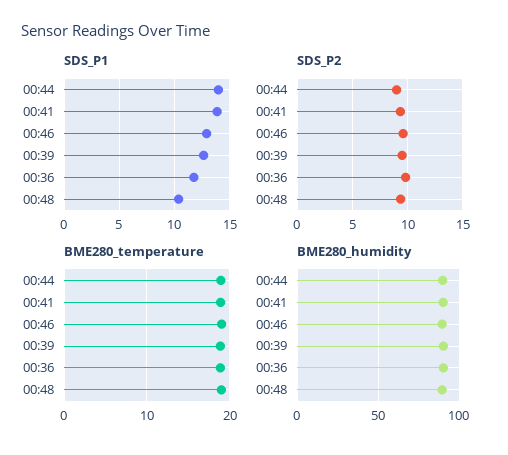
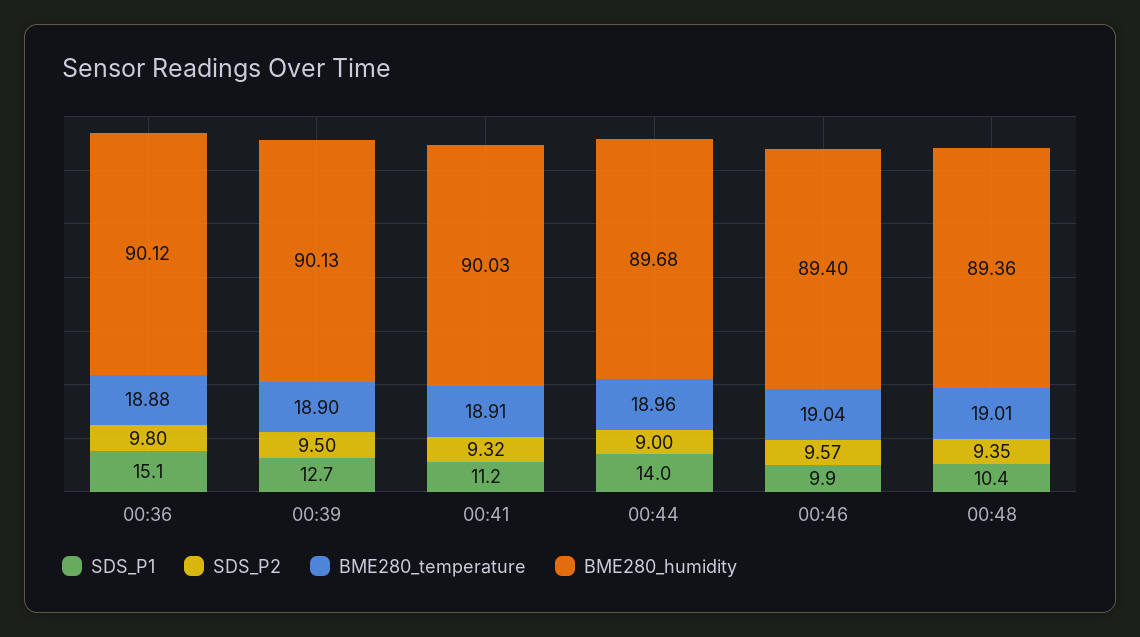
SDS_P1, 00:41: 14 -> 11.2
SDS_P1, 00:46: 13 -> 9.9
SDS_P1, 00:36: 12 -> 15.1

